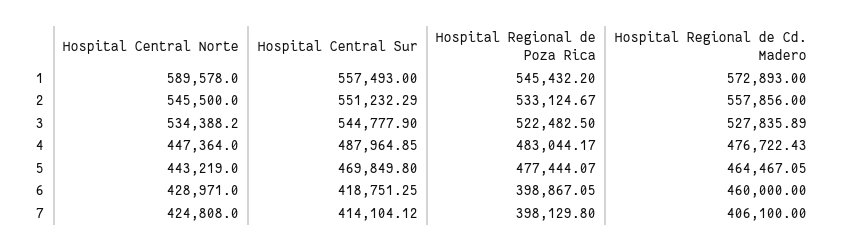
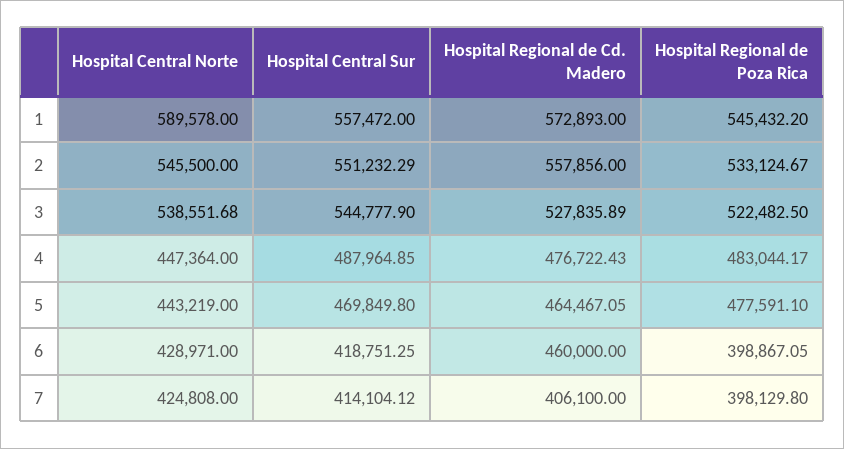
Hospital Central Sur, 1: 557493 -> 557472
Hospital Central Norte, 3: 534388.2 -> 538551.68
Hospital Regional de Poza Rica, 5: 477444.07 -> 477591.1

